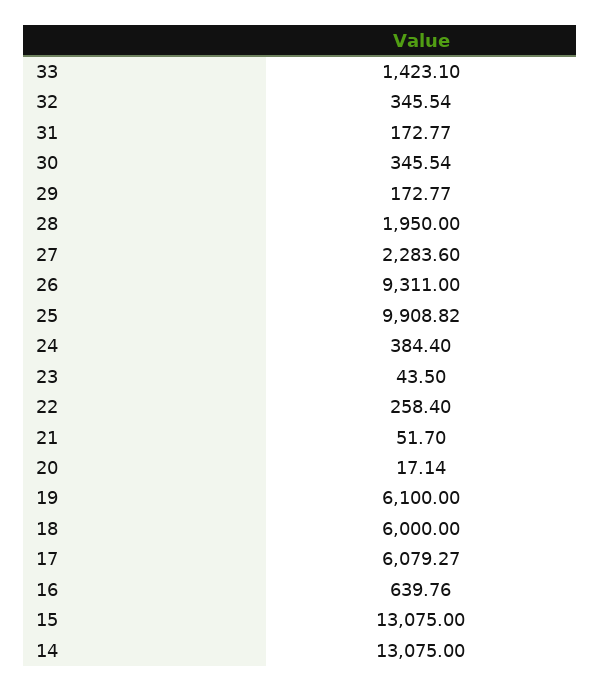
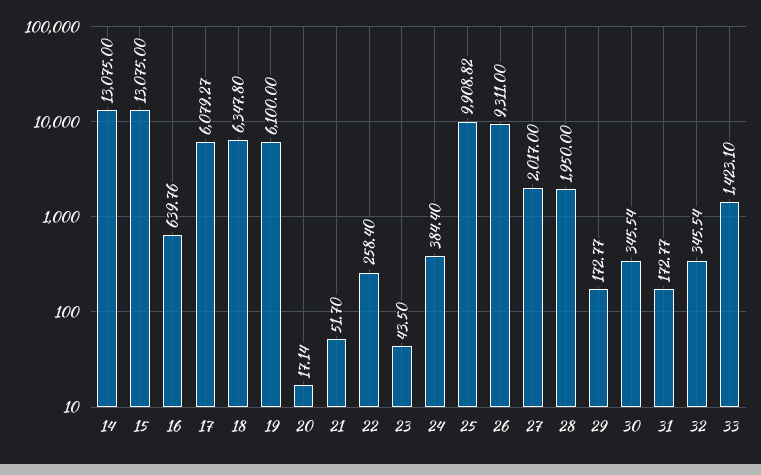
27: 2283.6 -> 2017
18: 6000 -> 6347.8

